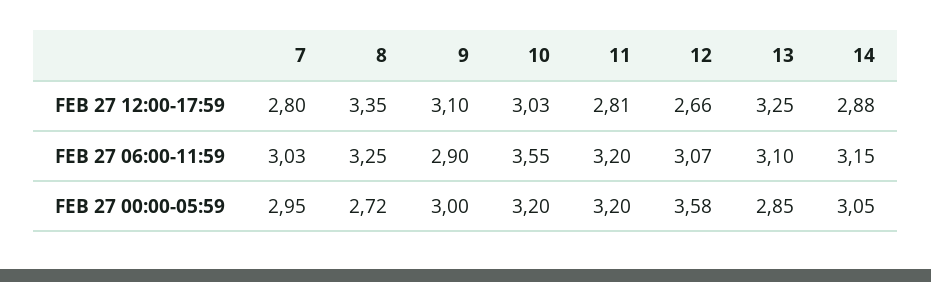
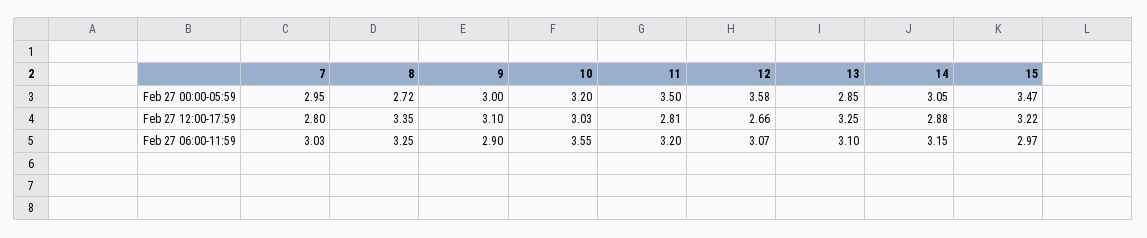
11, FEB 27 00:00-05:59: 3.2 -> 3.5
15, FEB 27 00:00-05:59: none -> 3.47
15, FEB 27 12:00-17:59: none -> 3.22
15, FEB 27 06:00-11:59: none -> 2.97

